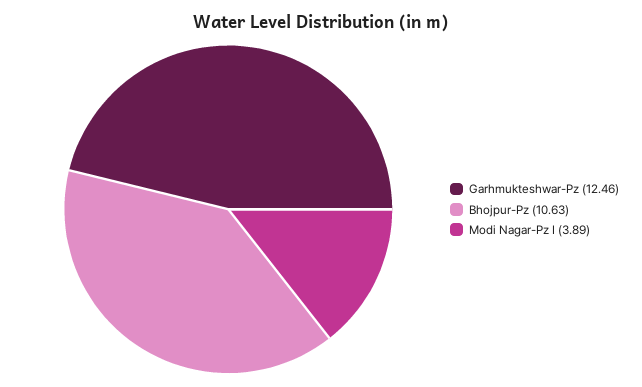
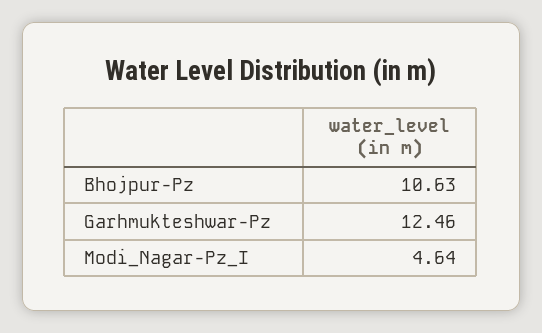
Modi Nagar-Pz I: 3.89 -> 4.64

